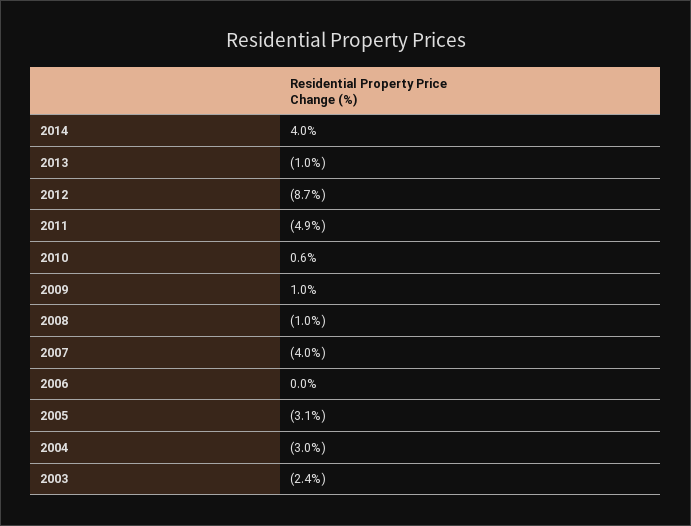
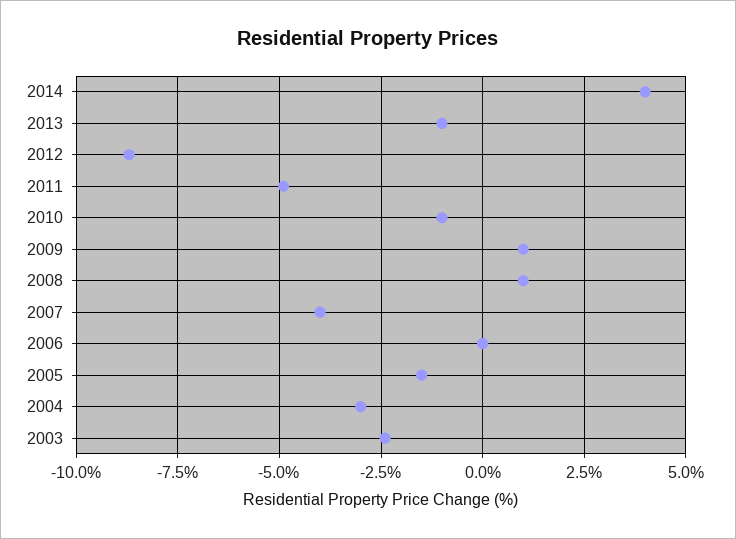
2010: 0.6 -> -1
2008: -1 -> 1
2005: -3.1 -> -1.5

